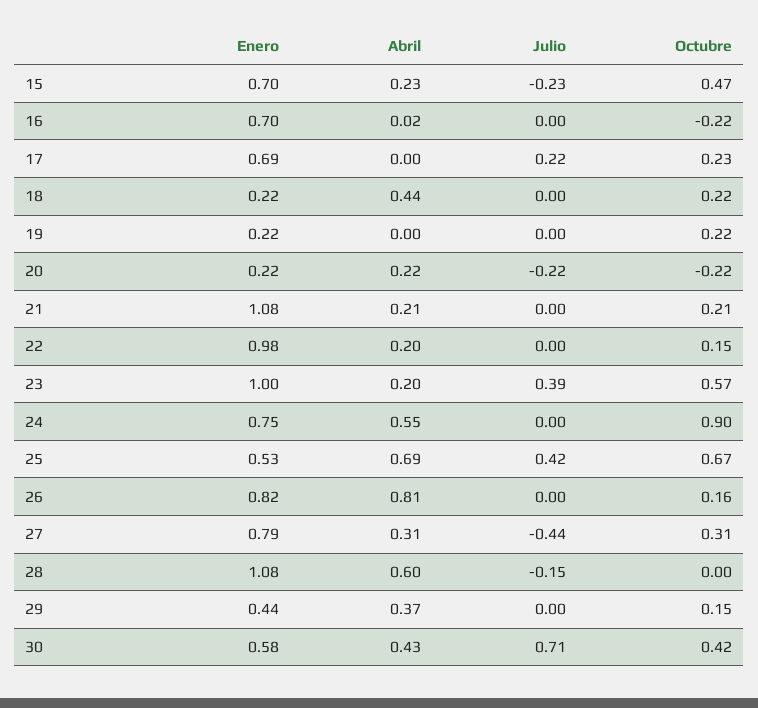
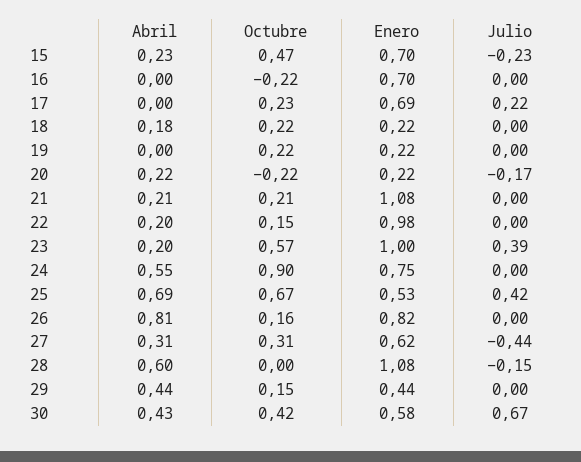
Abril, 16: 0.02 -> 0
Abril, 18: 0.44 -> 0.18
Julio, 20: -0.22 -> -0.17
Enero, 27: 0.79 -> 0.62
Abril, 29: 0.37 -> 0.44
Julio, 30: 0.71 -> 0.67

